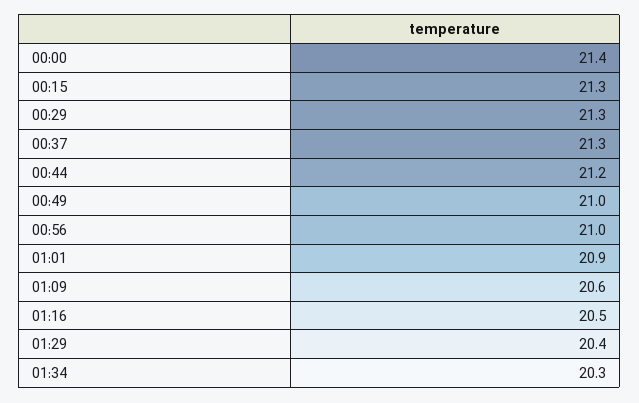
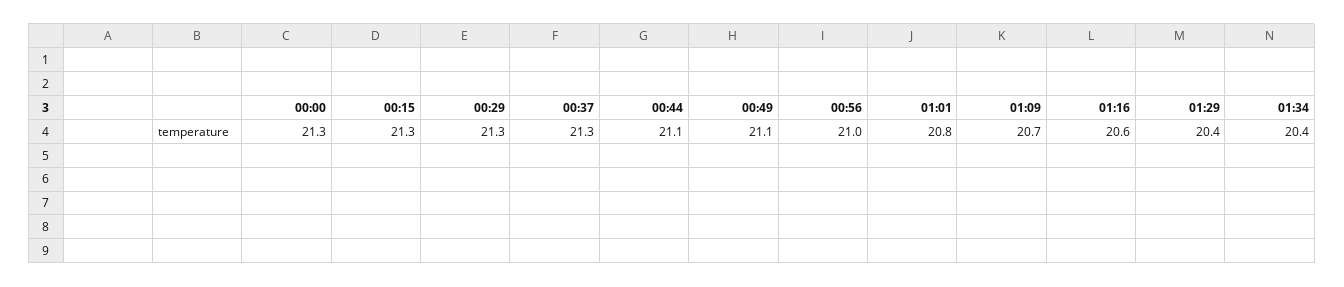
00:00: 21.4 -> 21.3
00:44: 21.2 -> 21.1
00:49: 21 -> 21.1
01:01: 20.9 -> 20.8
01:09: 20.6 -> 20.7
01:16: 20.5 -> 20.6
01:34: 20.3 -> 20.4

